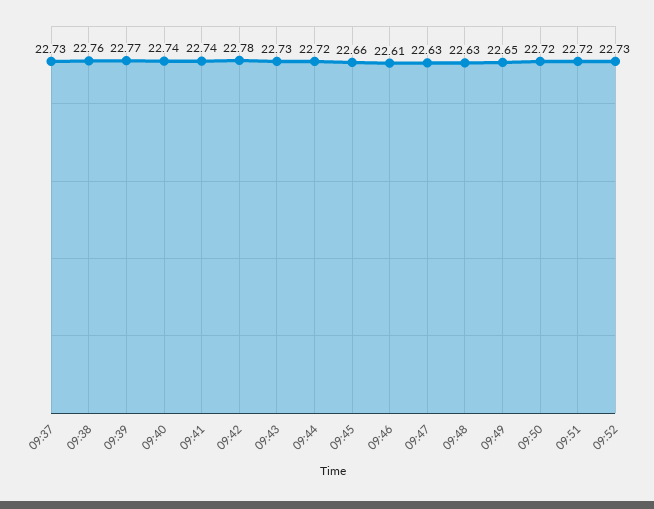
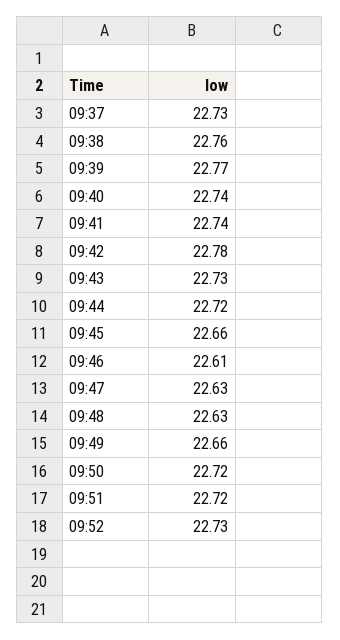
09:49: 22.65 -> 22.66

